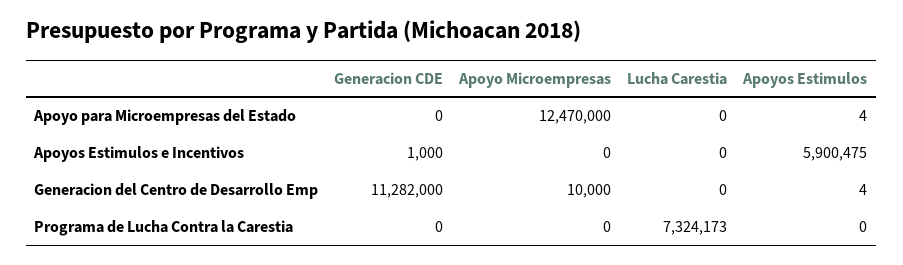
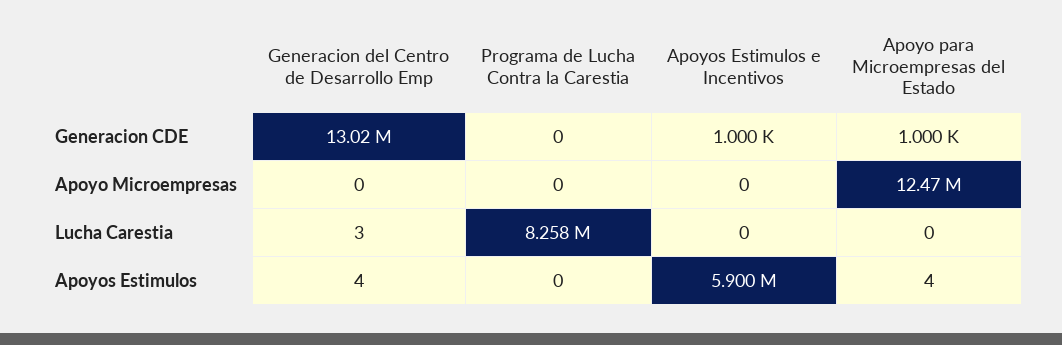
Generacion CDE, Apoyo para Microempresas del Estado: 0 -> 1000
Generacion CDE, Generacion del Centro de Desarrollo Emp: 11282000 -> 13020000
Apoyo Microempresas, Generacion del Centro de Desarrollo Emp: 10000 -> 0
Lucha Carestia, Generacion del Centro de Desarrollo Emp: 0 -> 3
Lucha Carestia, Programa de Lucha Contra la Carestia: 7324173 -> 8258000

